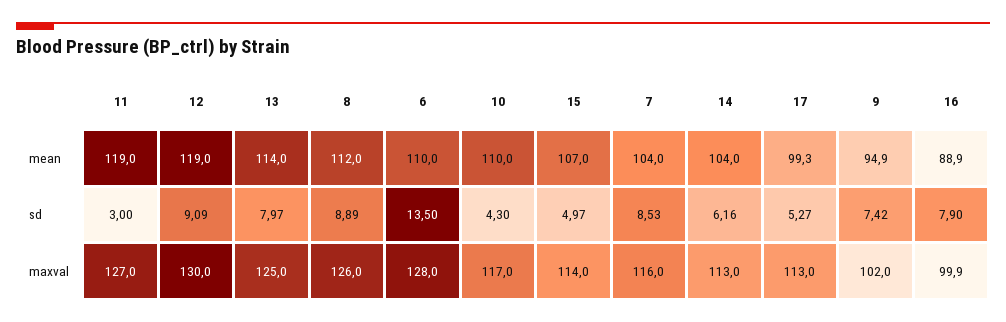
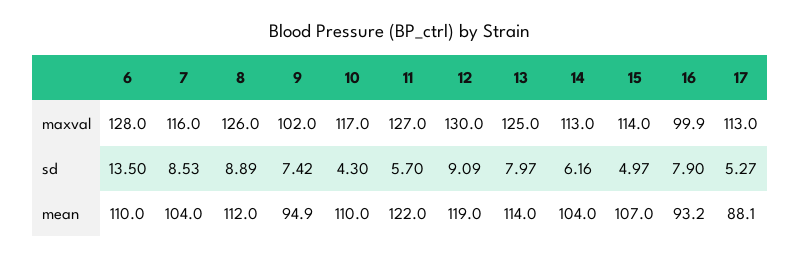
11, mean: 119 -> 122
17, mean: 99.3 -> 88.1
16, mean: 88.9 -> 93.2
11, sd: 3 -> 5.7

